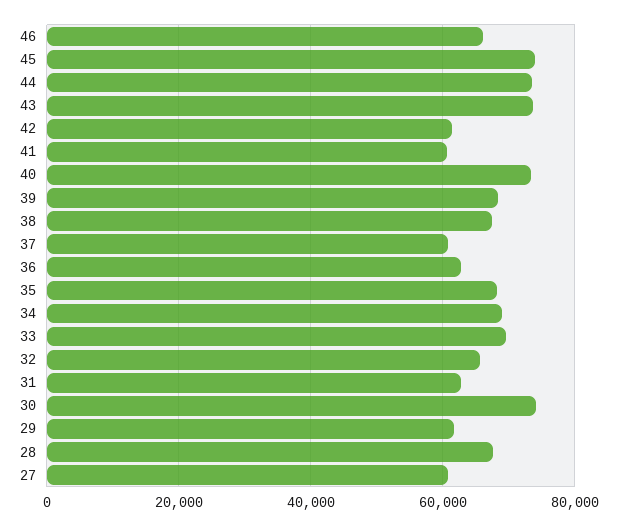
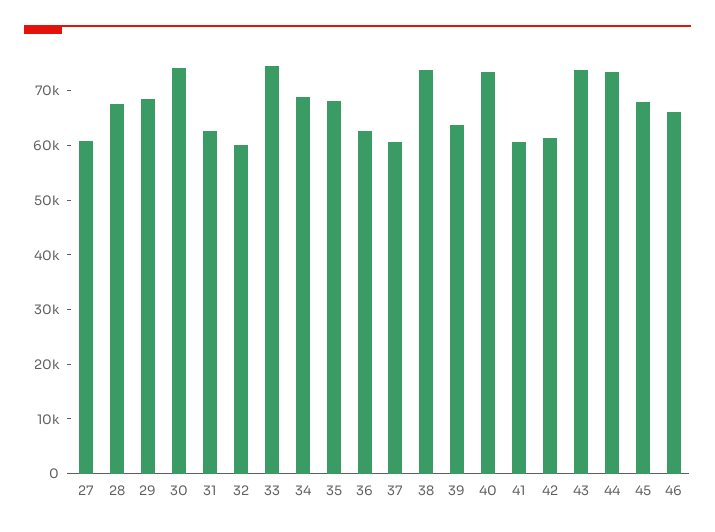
45: 74000 -> 68000
39: 68000 -> 64000
38: 68000 -> 74000
33: 70000 -> 74000
32: 66000 -> 60000
29: 62000 -> 68000

